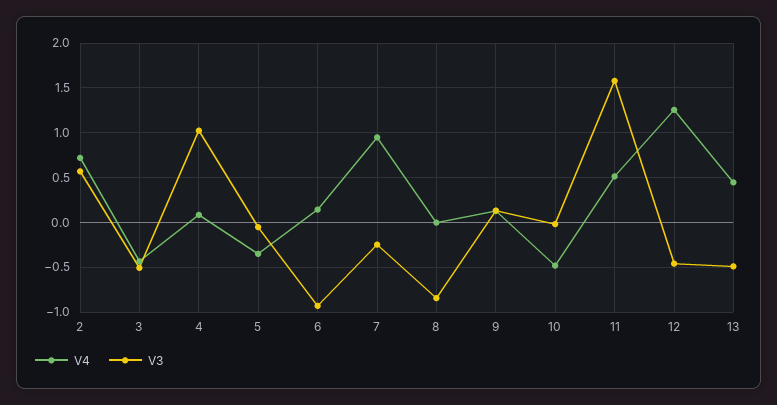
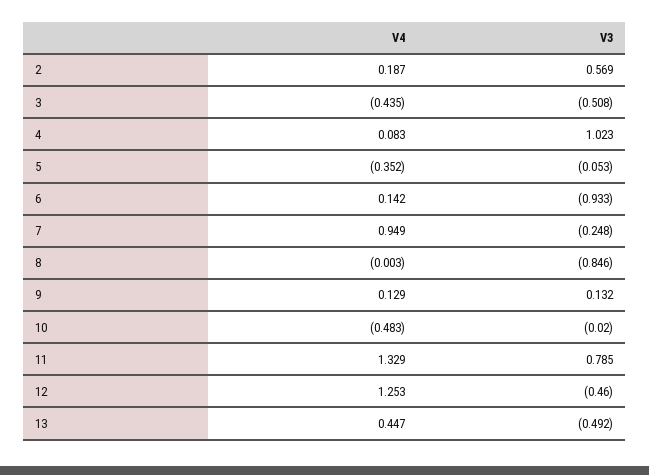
V4, 2: 0.7 -> 0.187
V4, 11: 0.5 -> 1.329
V3, 11: 1.6 -> 0.785

